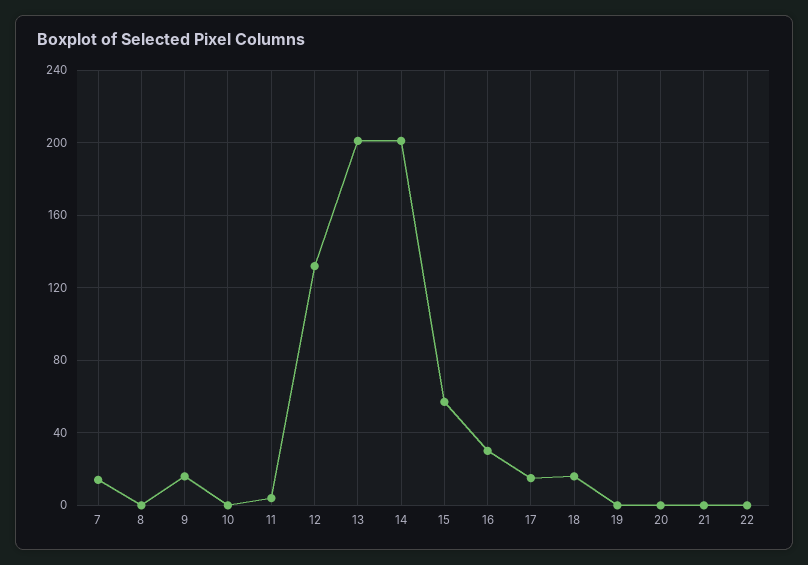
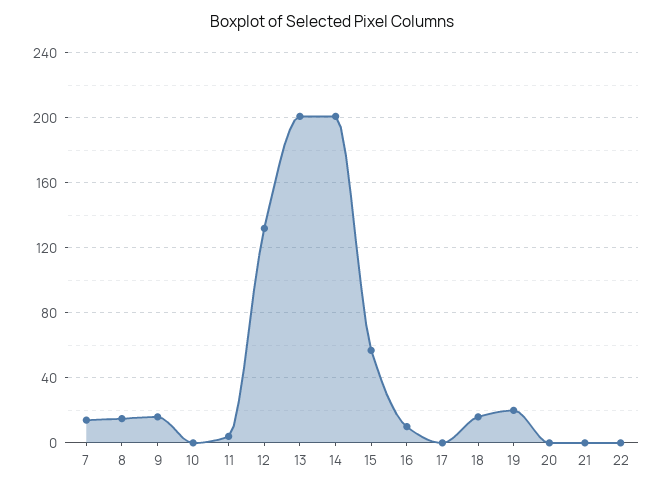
8: 0 -> 15
16: 30 -> 10
17: 15 -> 0
19: 0 -> 20

